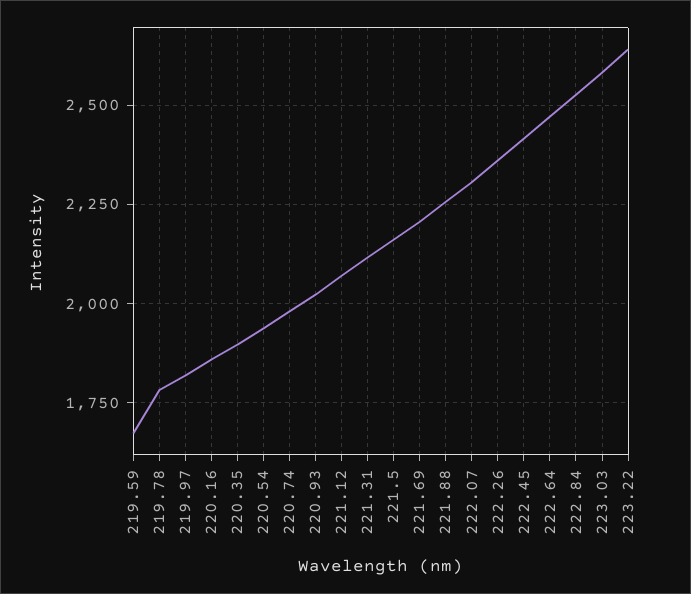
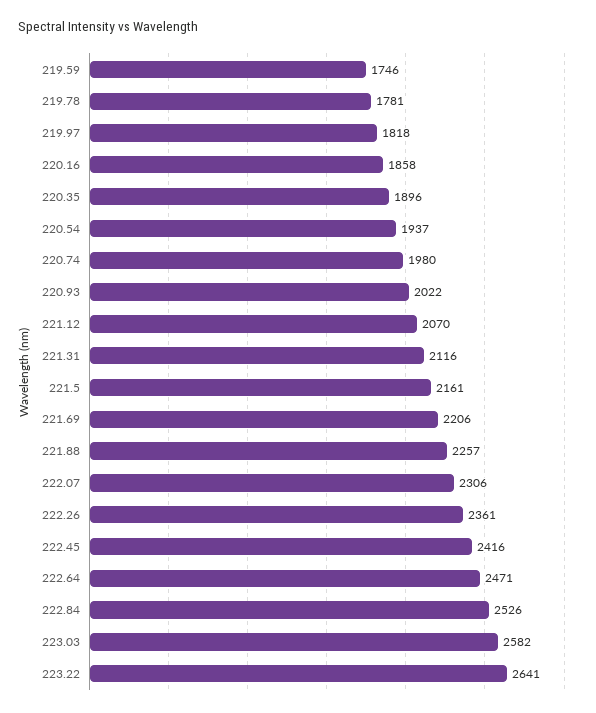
219.59: 1675 -> 1746

